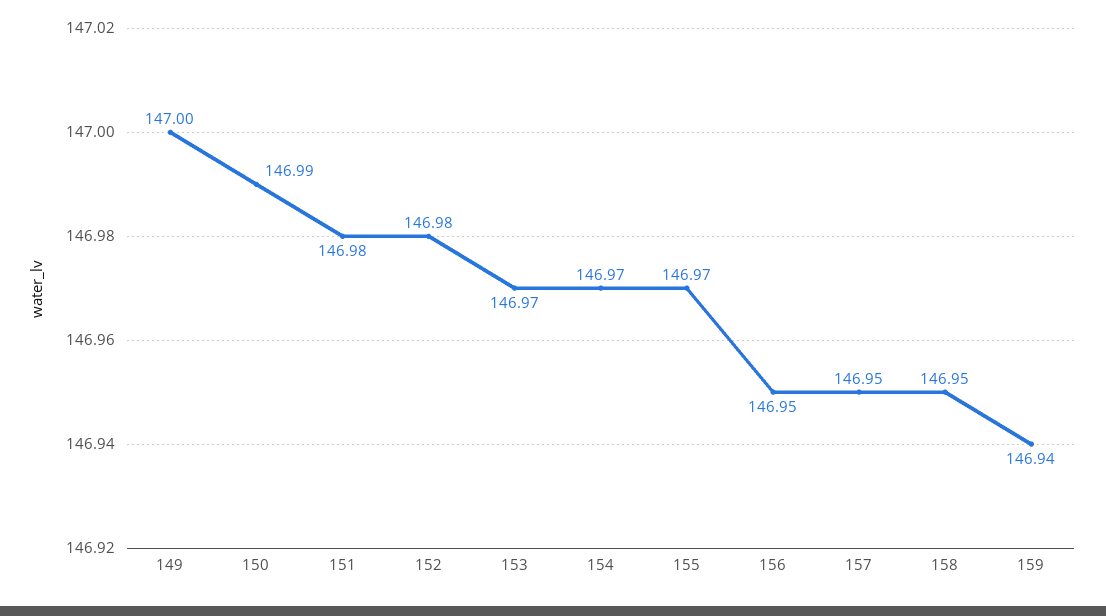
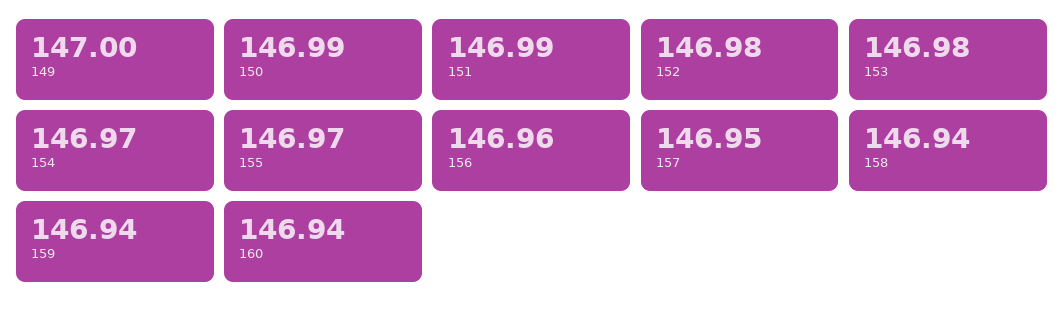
151: 146.98 -> 146.99
153: 146.97 -> 146.98
156: 146.95 -> 146.96
158: 146.95 -> 146.94
160: none -> 146.94

